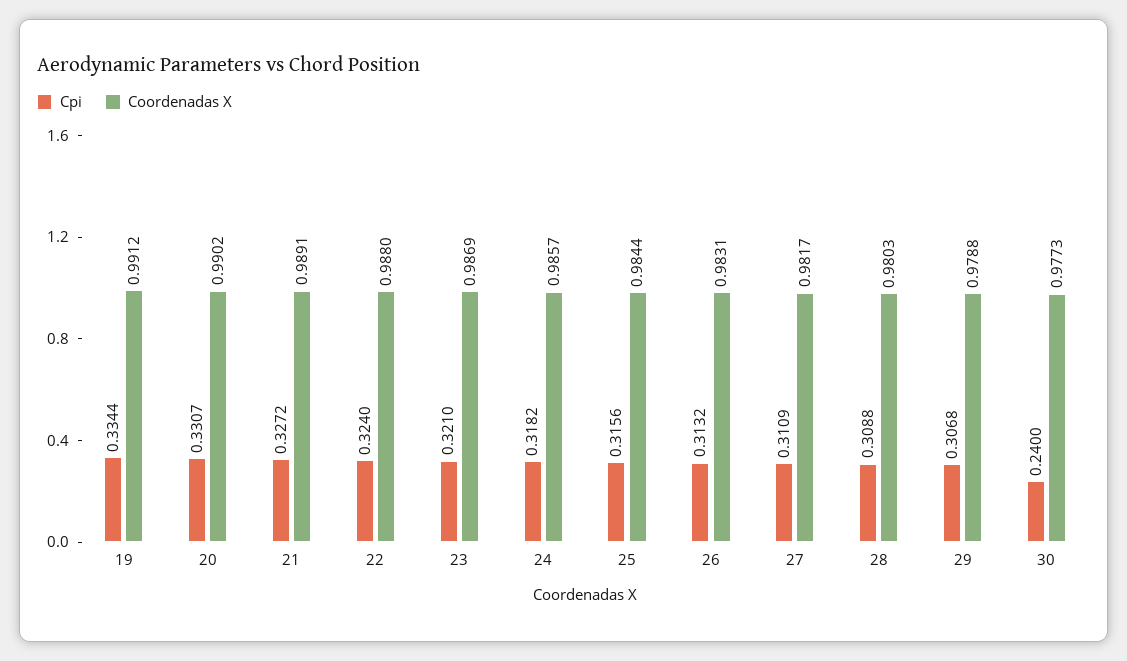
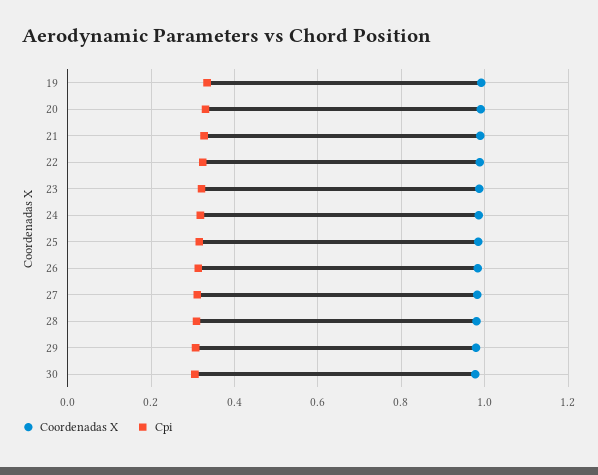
Cpi, 30: 0.24 -> 0.3

